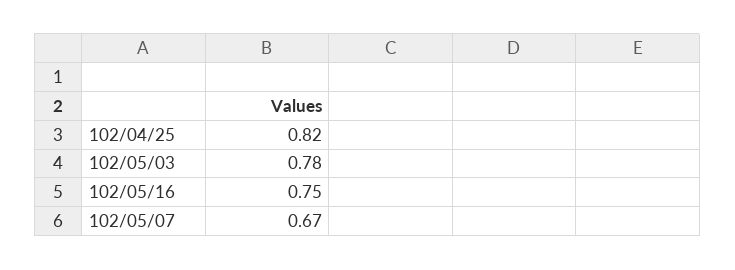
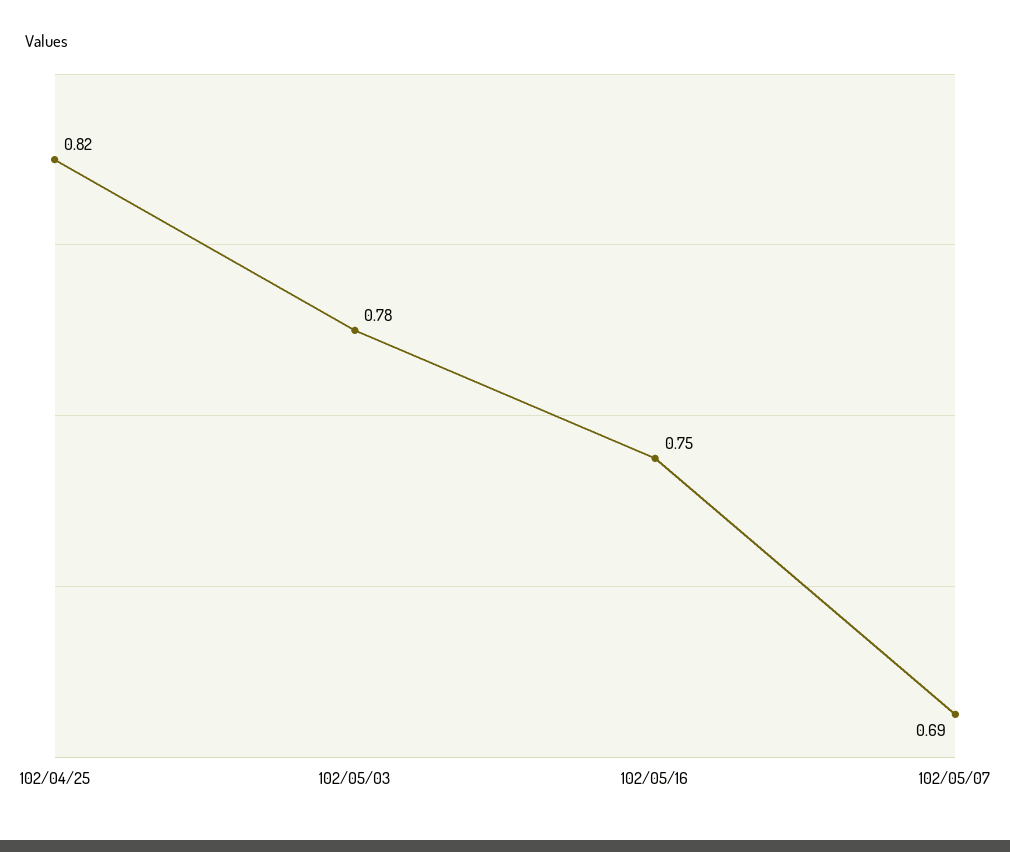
102/05/07: 0.67 -> 0.69

